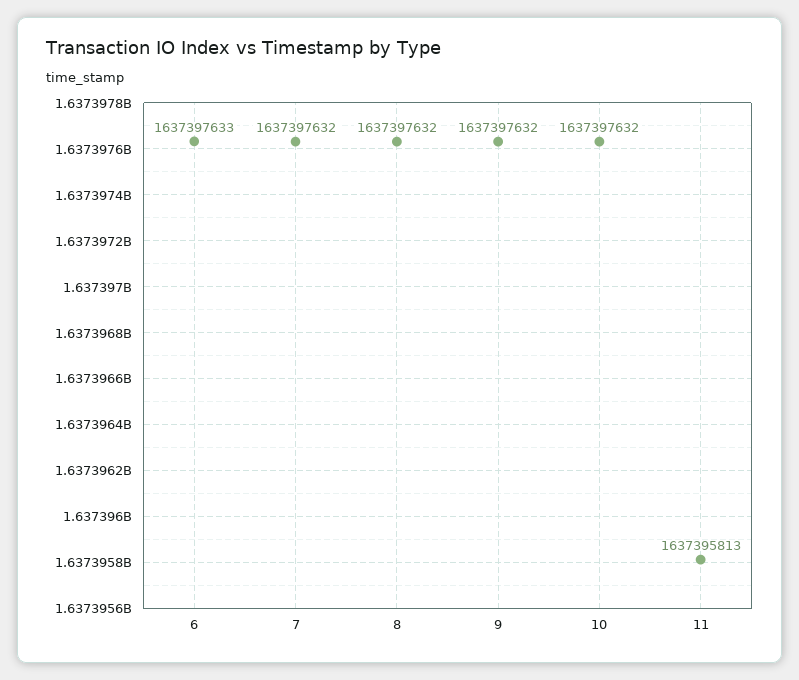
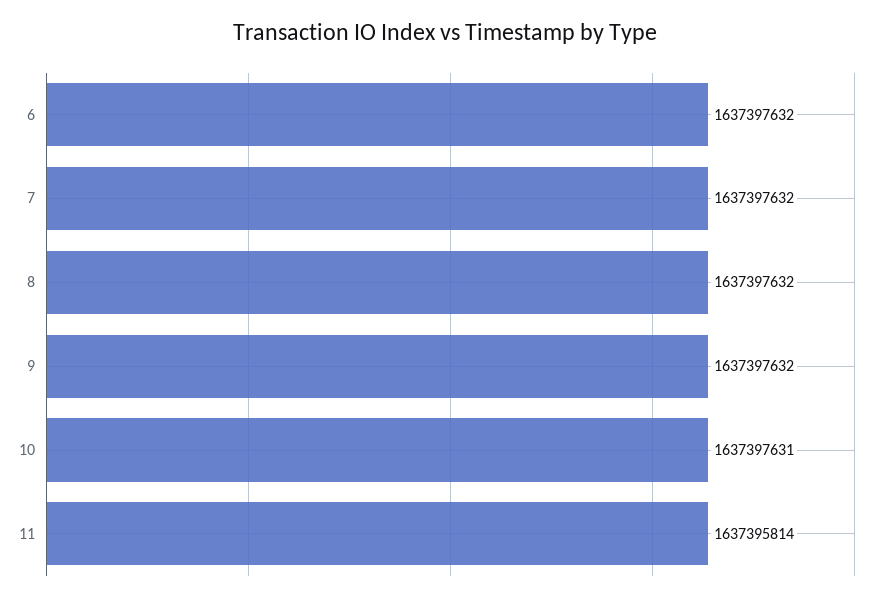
6: 1637397633 -> 1637397632
10: 1637397632 -> 1637397631
11: 1637395813 -> 1637395814

